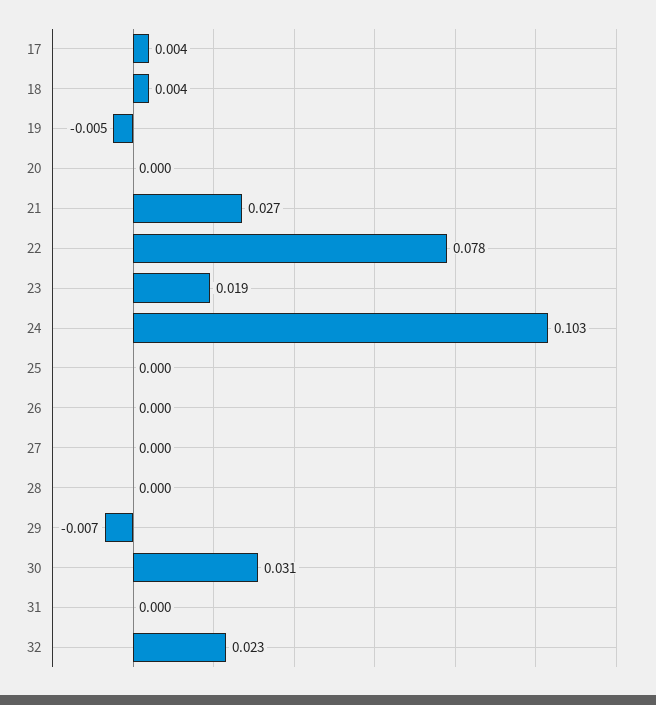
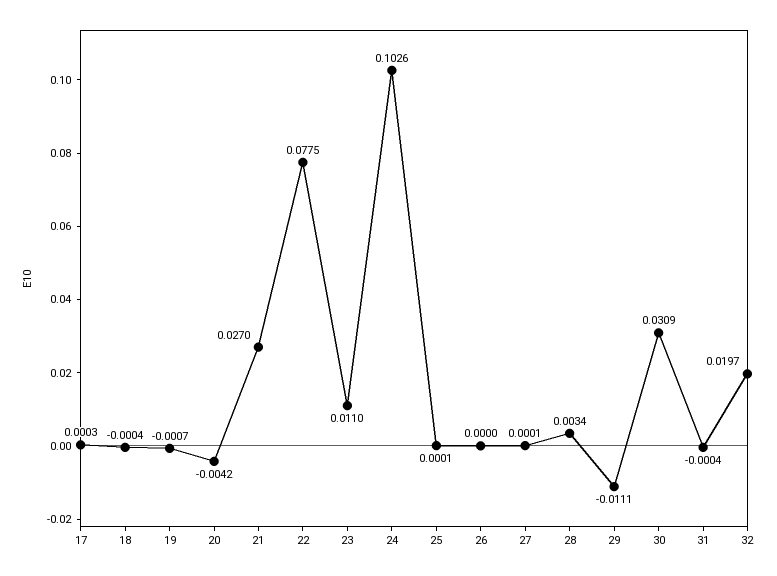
17: 0.004 -> 0.0003
18: 0.004 -> -0.0004
19: -0.005 -> -0.0007
20: 0 -> -0.0042
23: 0.019 -> 0.011
28: 0 -> 0.0034
29: -0.007 -> -0.0111
32: 0.023 -> 0.0197

